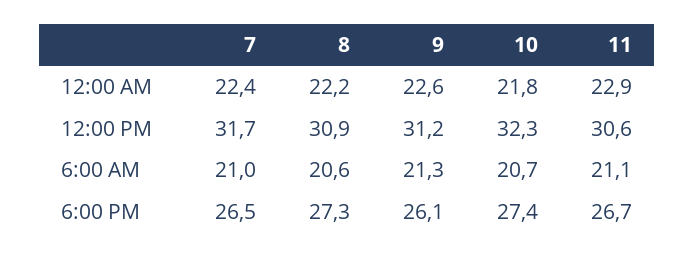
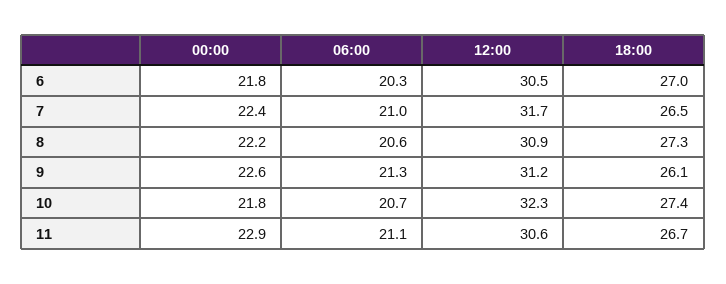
6, 12:00 AM: none -> 21.8
6, 6:00 AM: none -> 20.3
6, 12:00 PM: none -> 30.5
6, 6:00 PM: none -> 27

